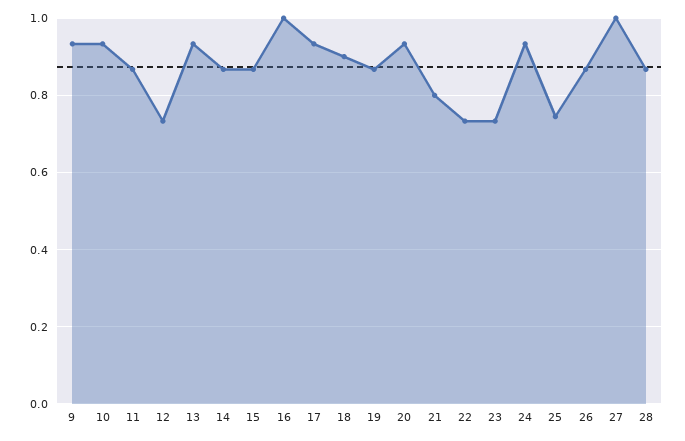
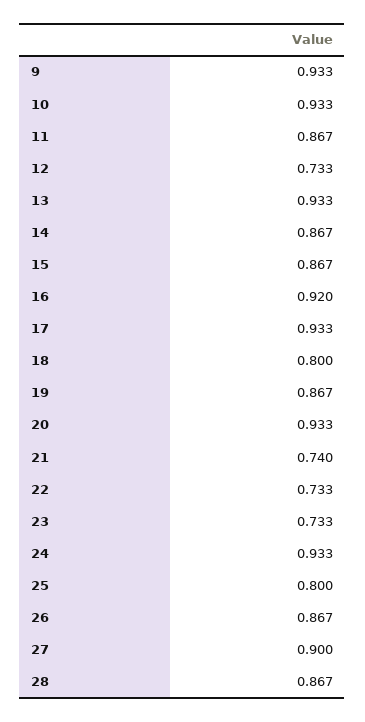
16: 1 -> 0.92
18: 0.9 -> 0.8
21: 0.8 -> 0.74
25: 0.74 -> 0.8
27: 1 -> 0.9

